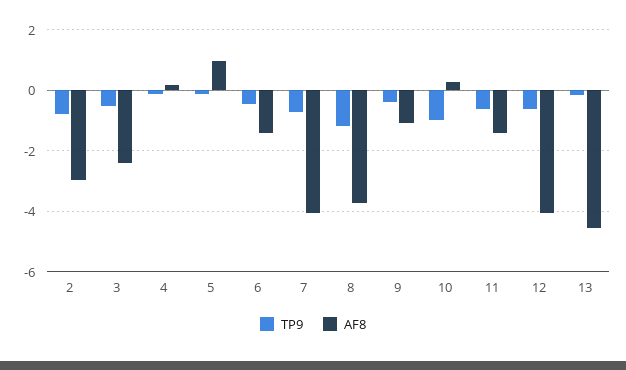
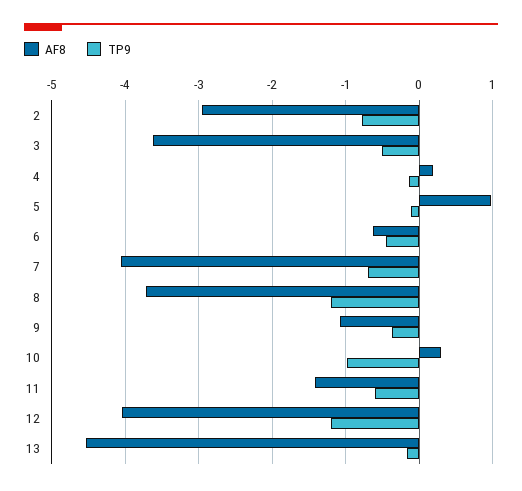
AF8, 3: -2.4 -> -3.6
AF8, 6: -1.4 -> -0.6
TP9, 12: -0.6 -> -1.2

